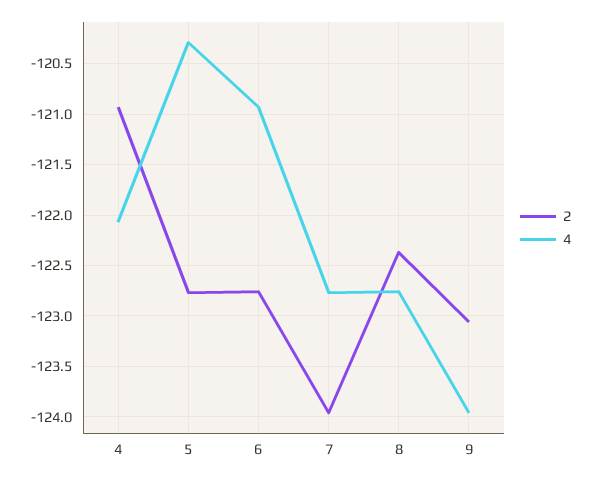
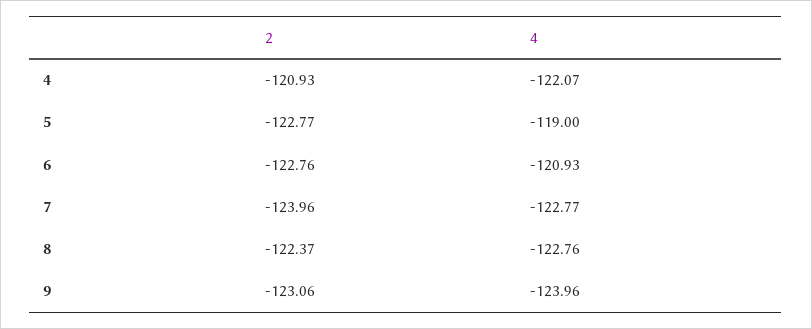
4, 5: -120.3 -> -119

